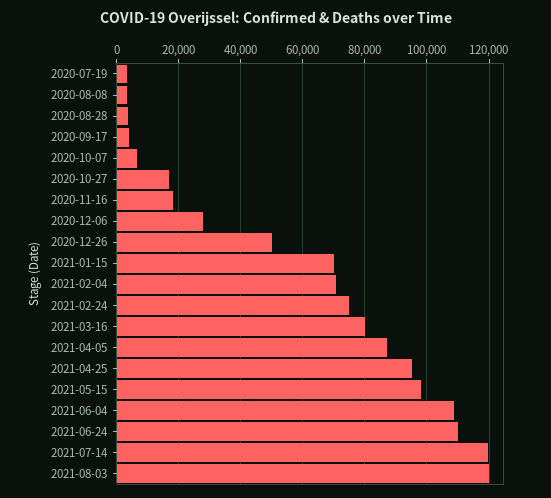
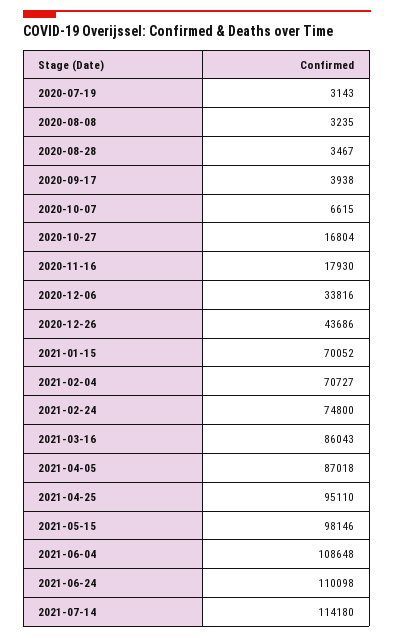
2020-12-06: 28000 -> 33816
2020-12-26: 50000 -> 43686
2021-03-16: 80000 -> 86043
2021-07-14: 120000 -> 114180
2021-08-03: 120000 -> none

